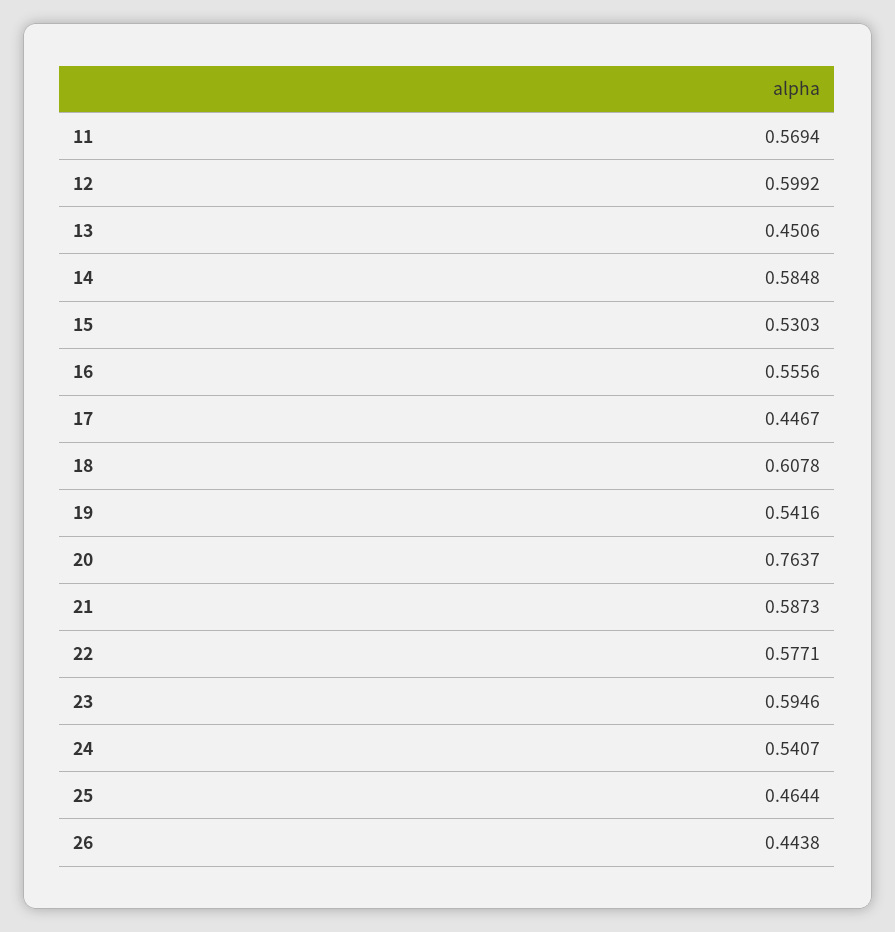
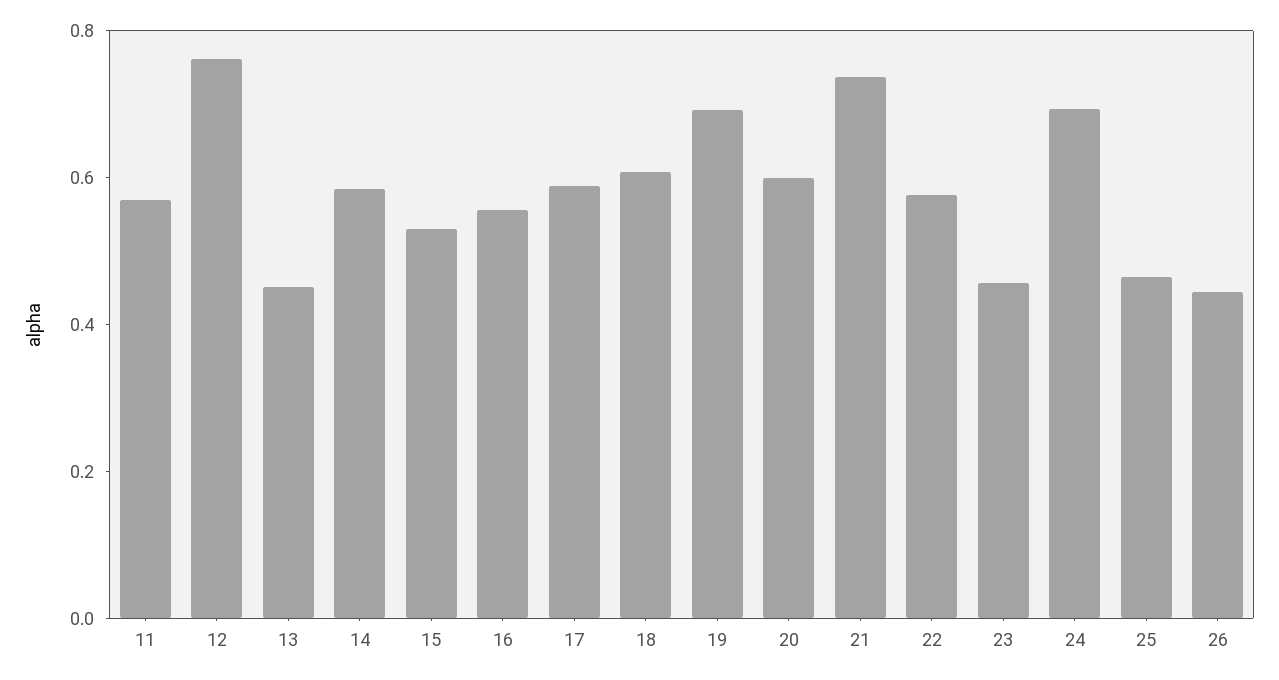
12: 0.5992 -> 0.75
17: 0.4467 -> 0.6
19: 0.5416 -> 0.7
20: 0.7637 -> 0.6
21: 0.5873 -> 0.75
23: 0.5946 -> 0.45
24: 0.5407 -> 0.7

